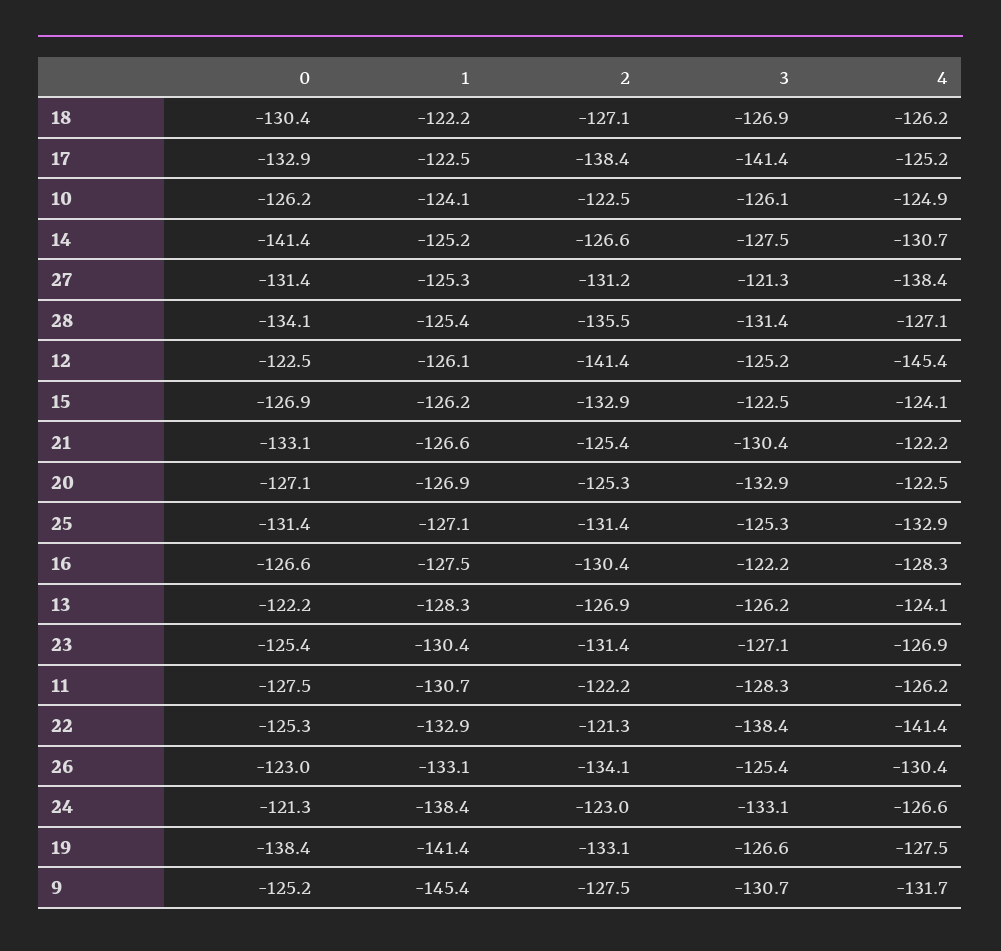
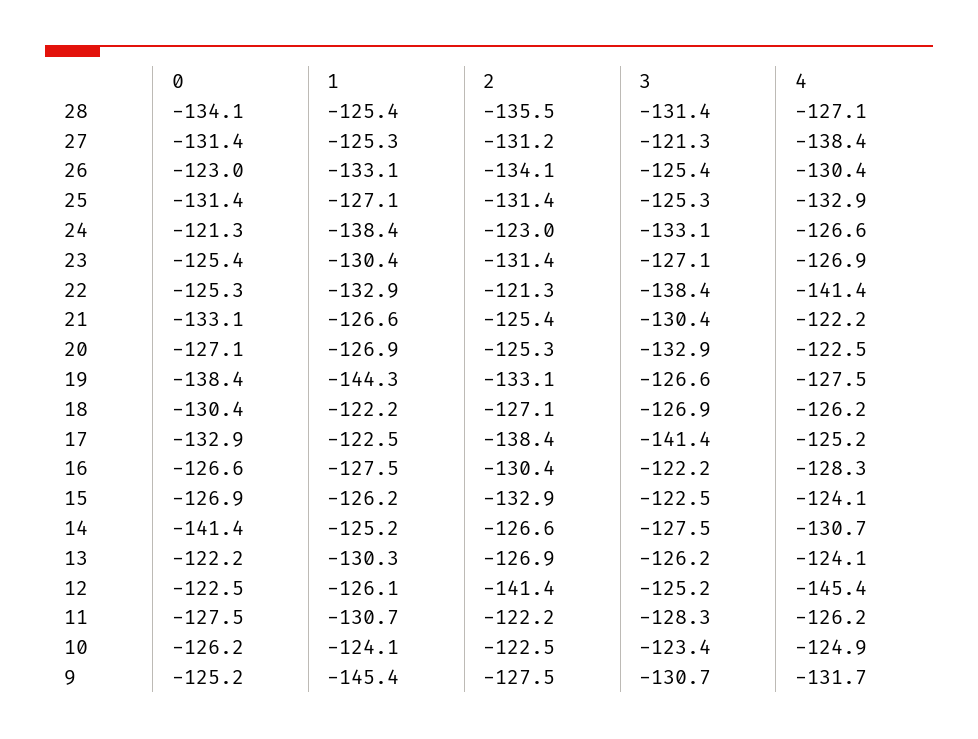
3, 10: -126.1 -> -123.4
1, 13: -128.3 -> -130.3
1, 19: -141.4 -> -144.3

